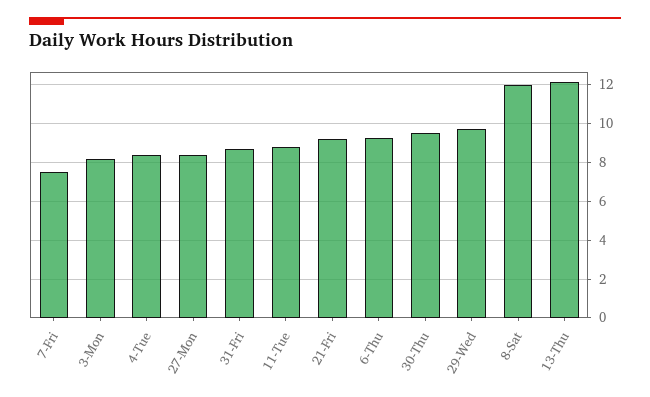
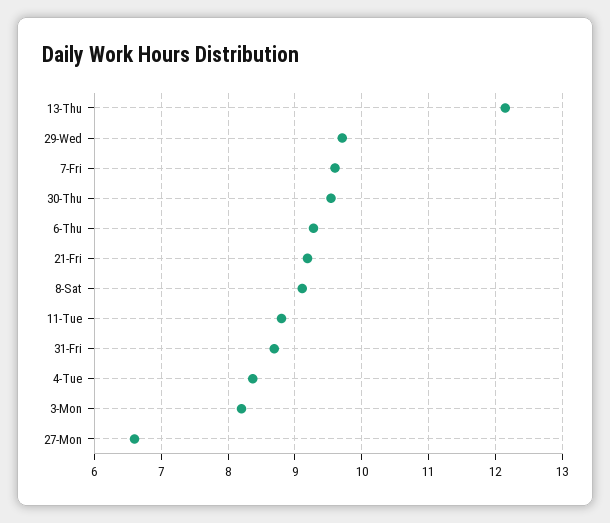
7-Fri: 7.5 -> 9.6
27-Mon: 8.5 -> 6.6
8-Sat: 12 -> 9.1

